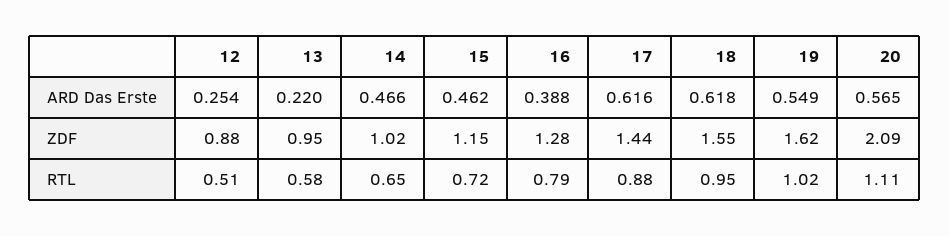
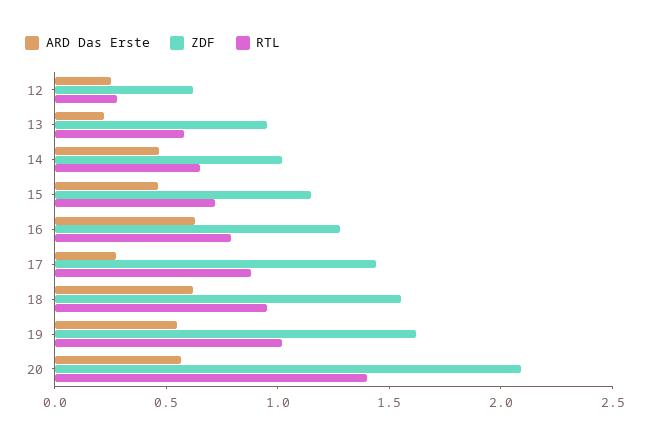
ARD Das Erste, 16: 0.388 -> 0.6
ARD Das Erste, 17: 0.616 -> 0.3
ZDF, 12: 0.88 -> 0.6
RTL, 12: 0.51 -> 0.3
RTL, 20: 1.11 -> 1.4

